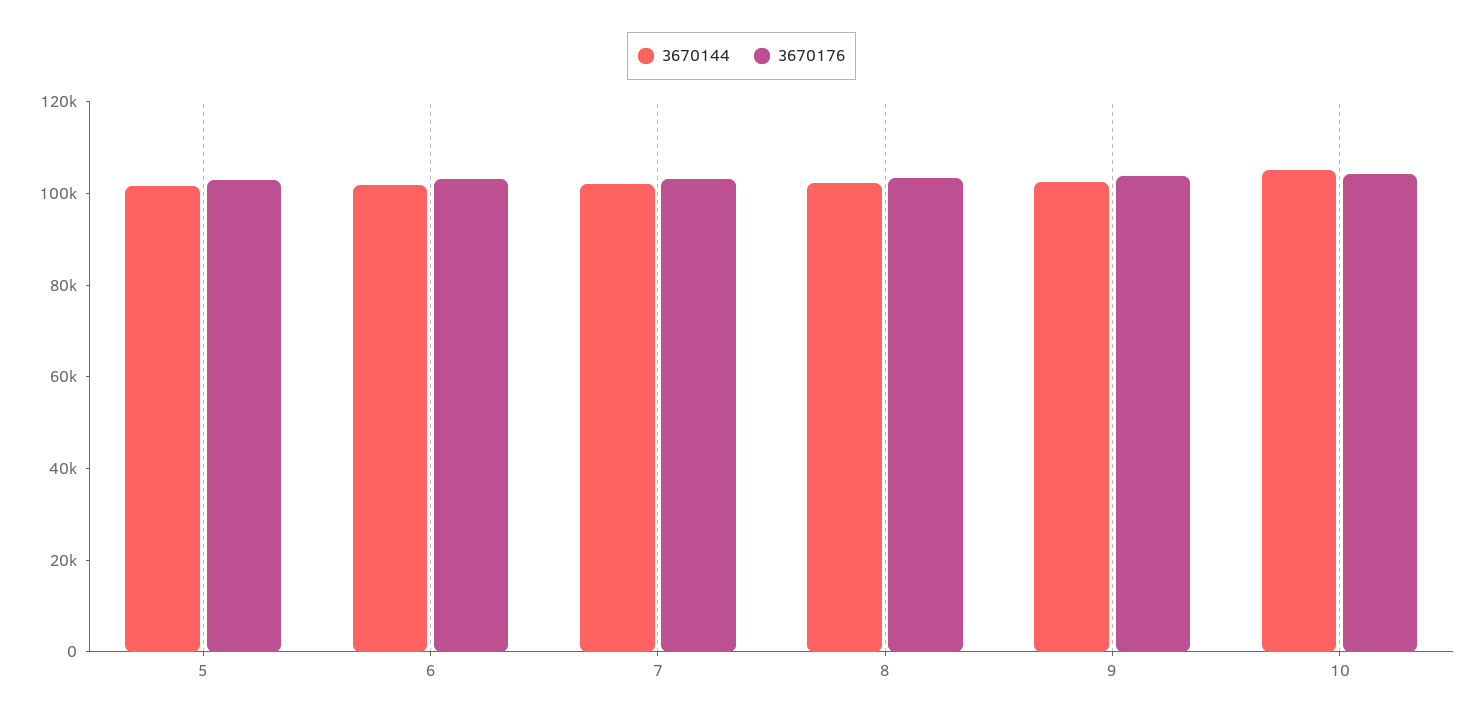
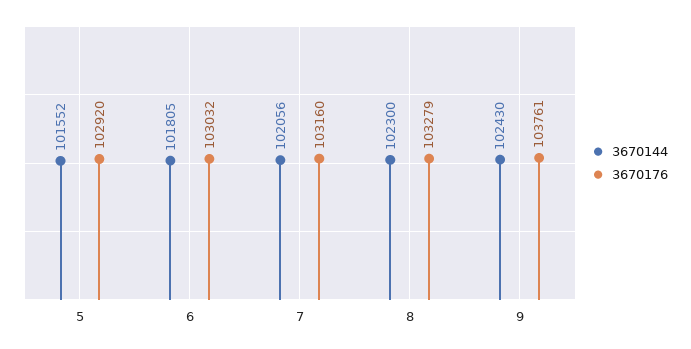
3670144, 10: 105000 -> none
3670176, 10: 105000 -> none

